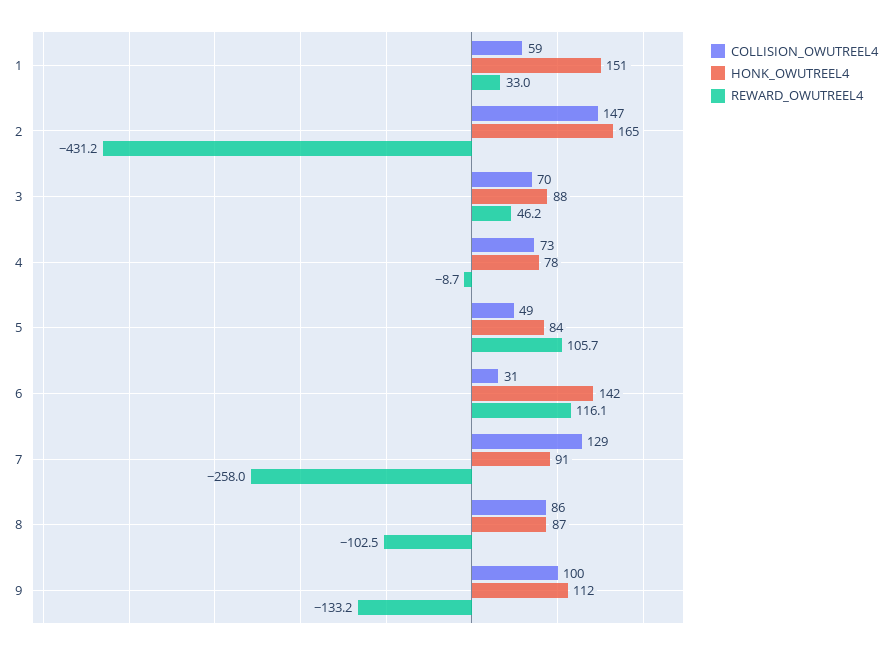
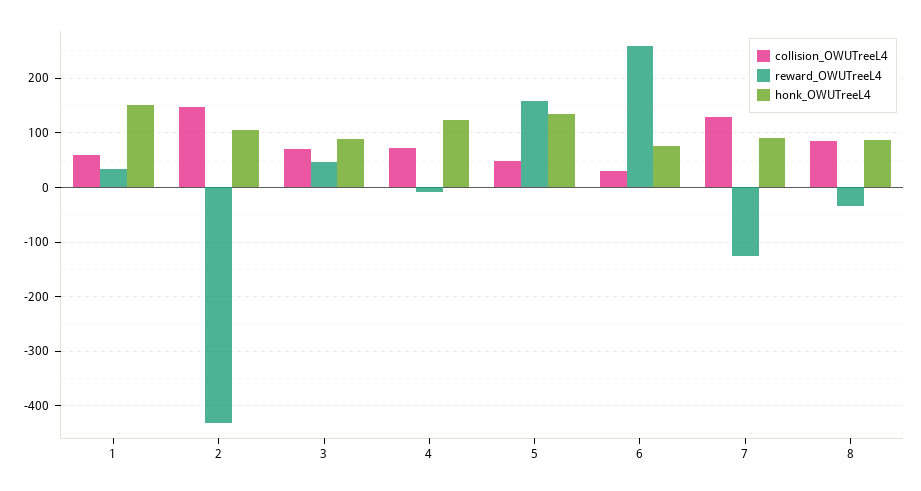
HONK_OWUTREEL4, 2: 165 -> 100
HONK_OWUTREEL4, 4: 78 -> 120
HONK_OWUTREEL4, 5: 84 -> 140
REWARD_OWUTREEL4, 5: 105.7 -> 160
HONK_OWUTREEL4, 6: 142 -> 80
REWARD_OWUTREEL4, 6: 116.1 -> 260
REWARD_OWUTREEL4, 7: -258 -> -120
REWARD_OWUTREEL4, 8: -102.5 -> -40
COLLISION_OWUTREEL4, 9: 100 -> none
HONK_OWUTREEL4, 9: 112 -> none
REWARD_OWUTREEL4, 9: -133.2 -> none

